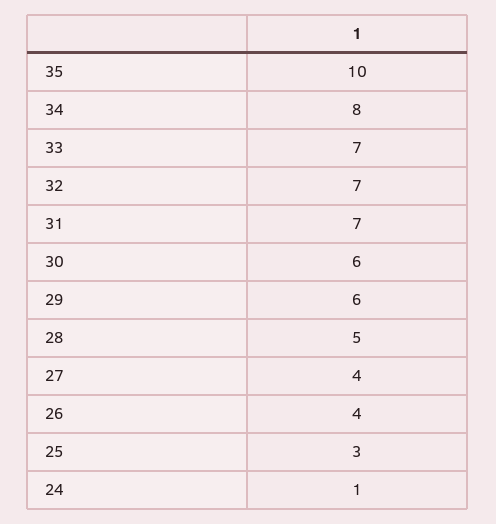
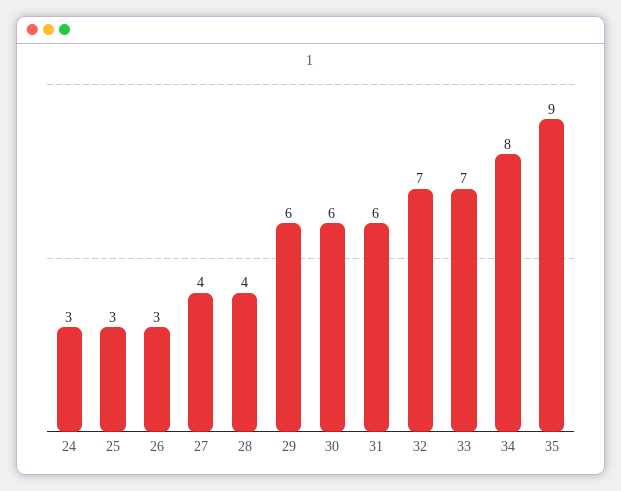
35: 10 -> 9
31: 7 -> 6
28: 5 -> 4
26: 4 -> 3
24: 1 -> 3

